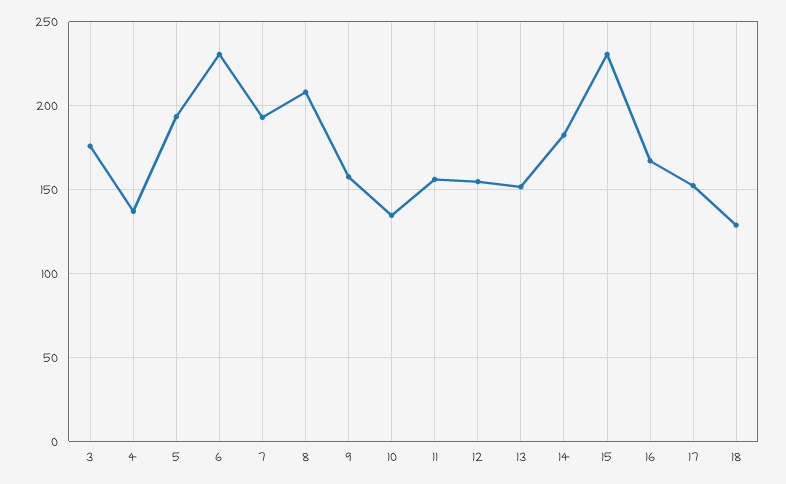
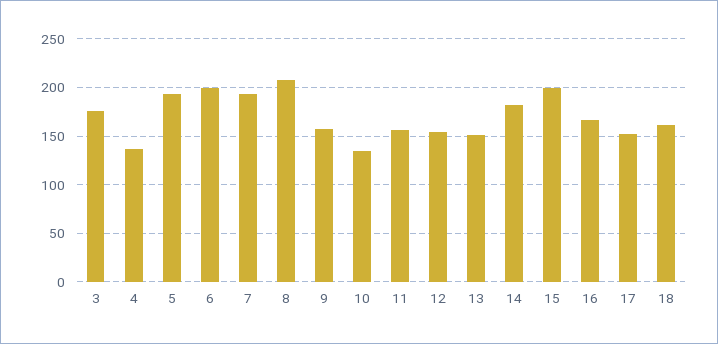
6: 230 -> 200
15: 230 -> 200
18: 130 -> 160

